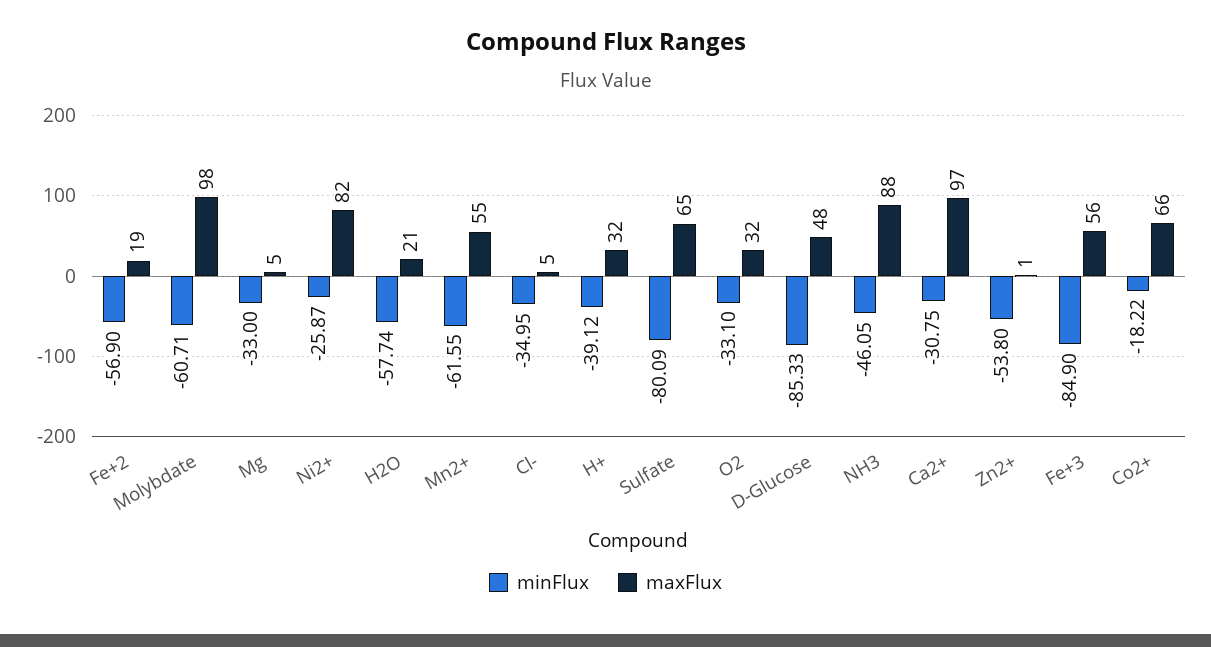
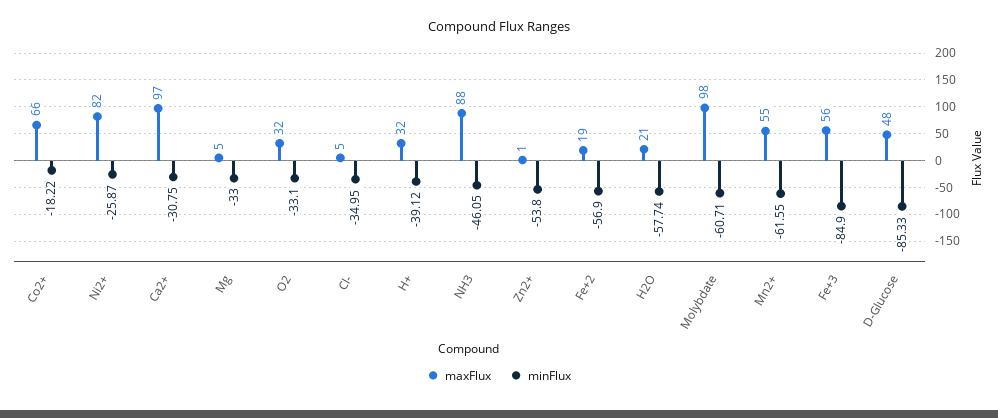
minFlux, Sulfate: -80.09 -> none
maxFlux, Sulfate: 65 -> none

